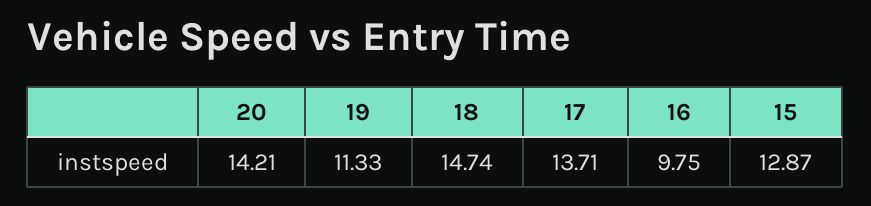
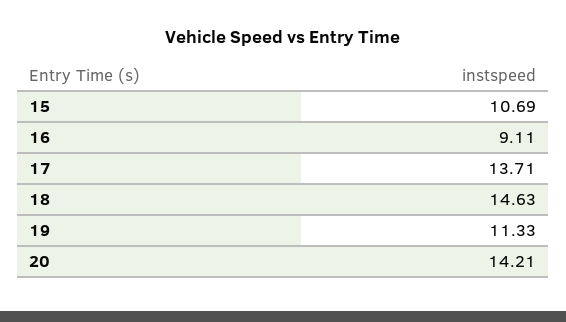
18: 14.74 -> 14.63
16: 9.75 -> 9.11
15: 12.87 -> 10.69

